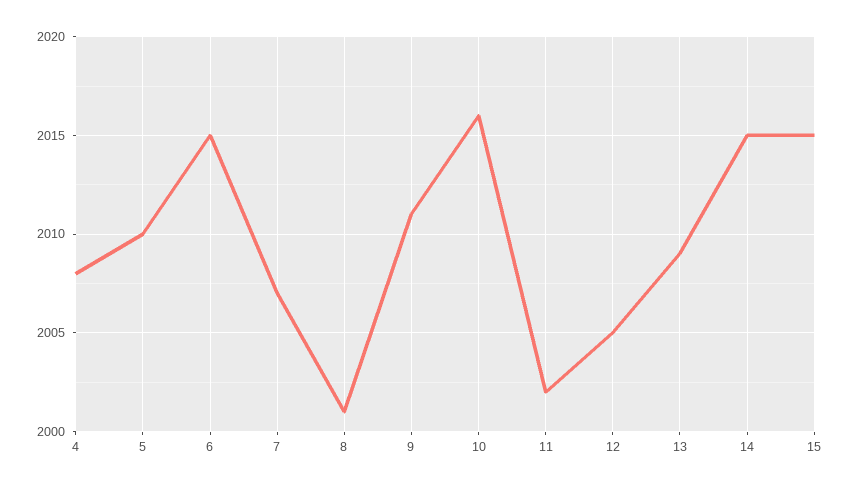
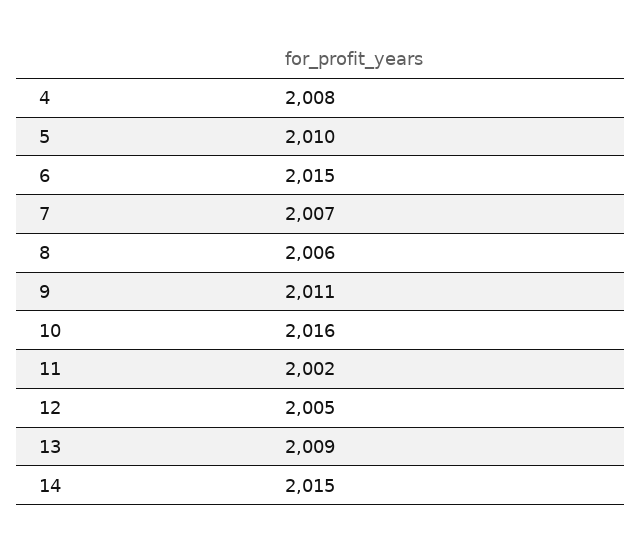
8: 2001 -> 2006
15: 2015 -> none

